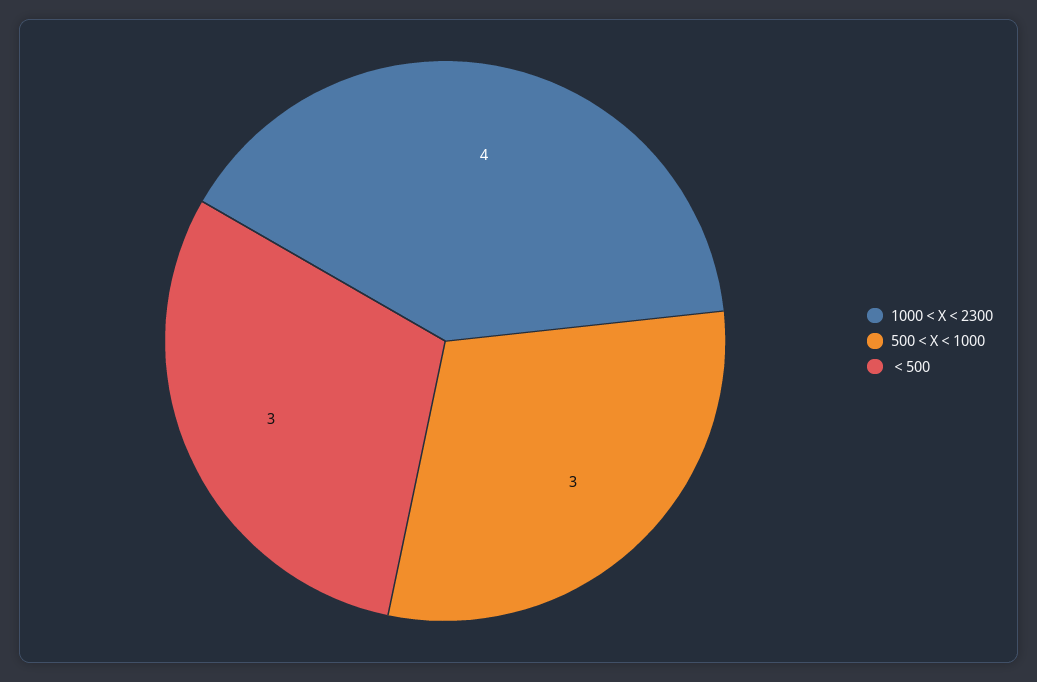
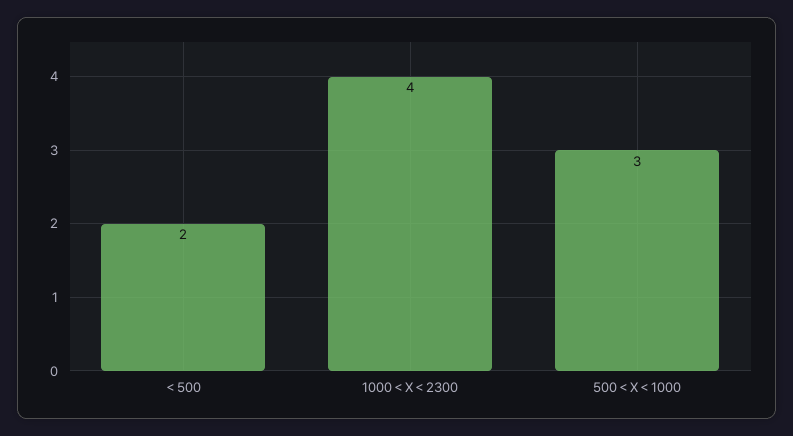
＜500: 3 -> 2

